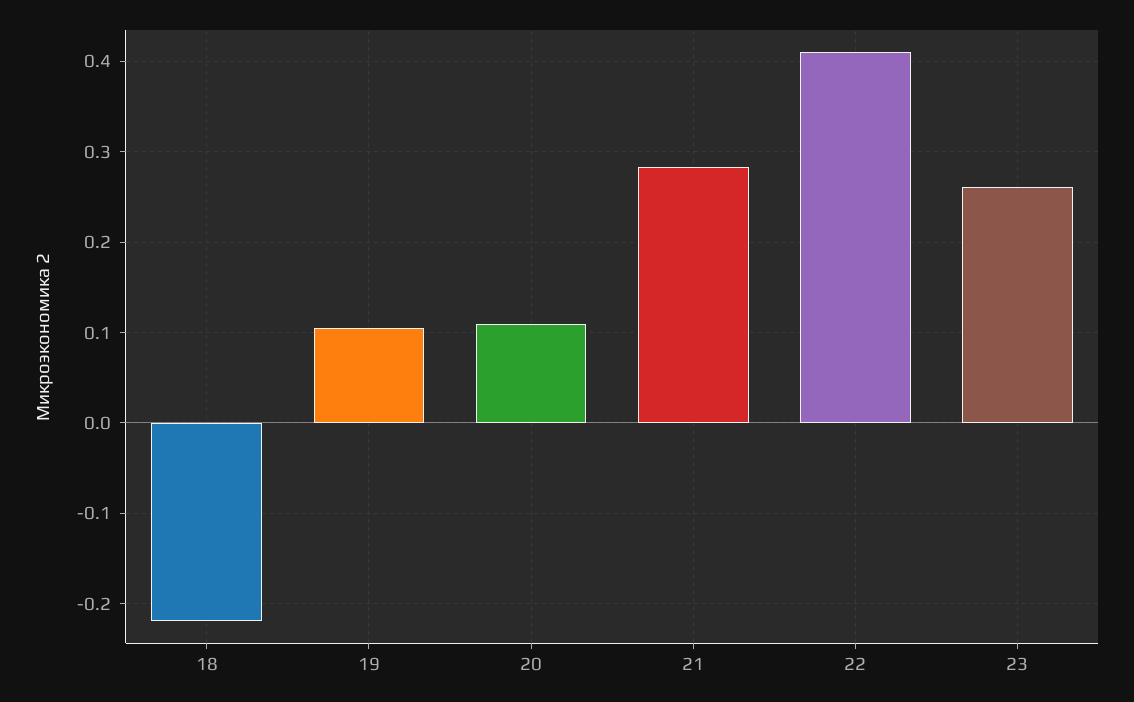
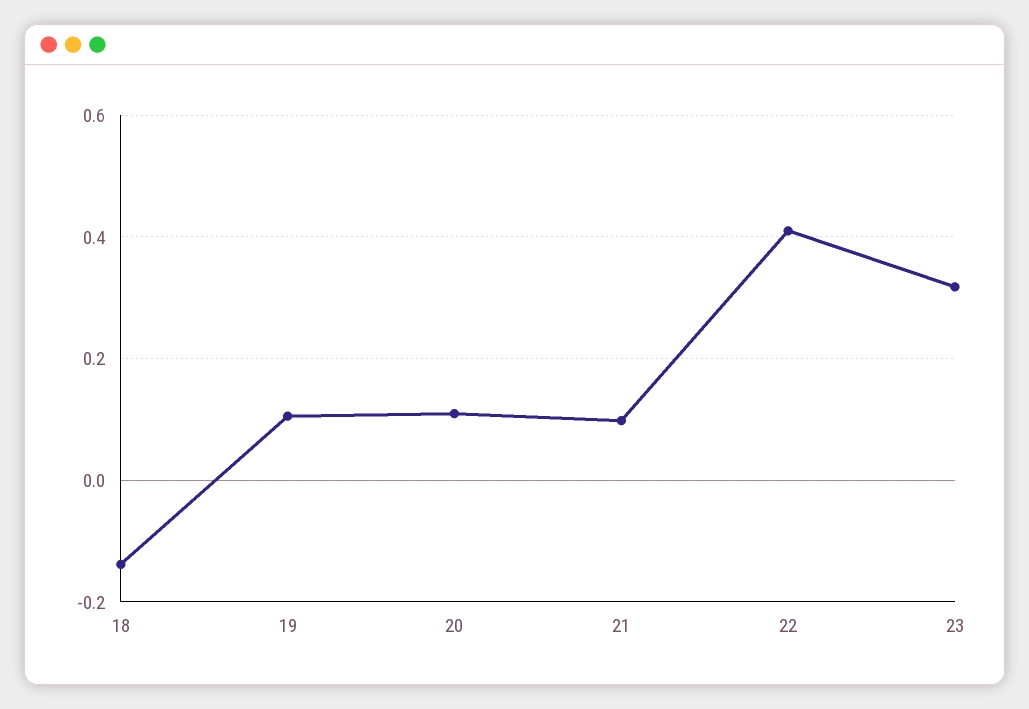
18: -0.22 -> -0.14
21: 0.28 -> 0.1
23: 0.26 -> 0.32

